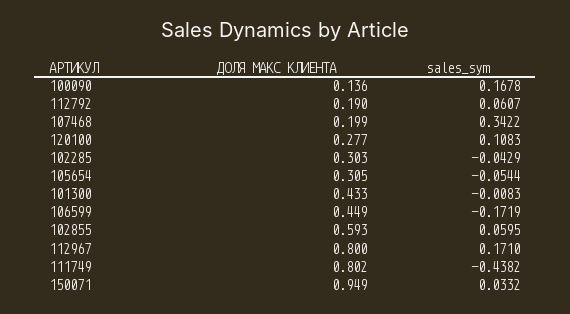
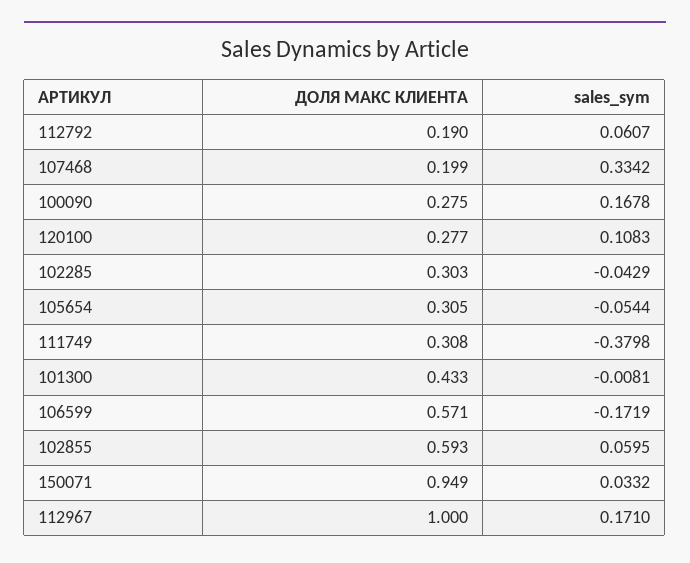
ДОЛЯ МАКС КЛИЕНТА, 100090: 0.136 -> 0.275
sales_sym, 107468: 0.3422 -> 0.3342
sales_sym, 101300: -0.0083 -> -0.0081
ДОЛЯ МАКС КЛИЕНТА, 106599: 0.449 -> 0.571
ДОЛЯ МАКС КЛИЕНТА, 112967: 0.8 -> 1
ДОЛЯ МАКС КЛИЕНТА, 111749: 0.802 -> 0.308
sales_sym, 111749: -0.4382 -> -0.3798

